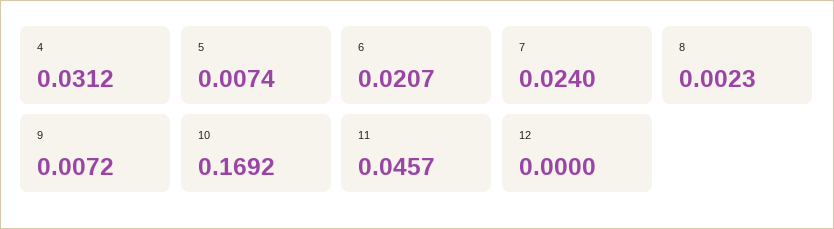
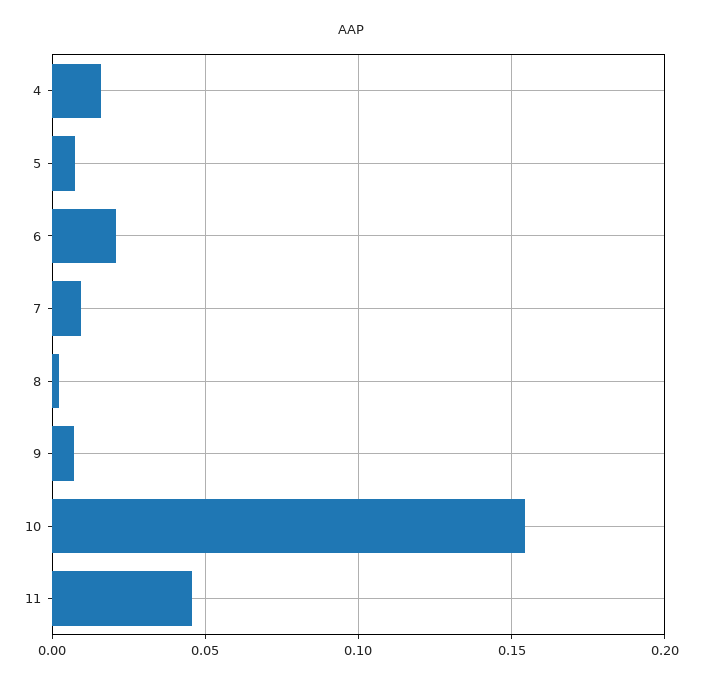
4: 0.0312 -> 0.015
7: 0.024 -> 0.01
10: 0.1692 -> 0.155
12: 0 -> none

